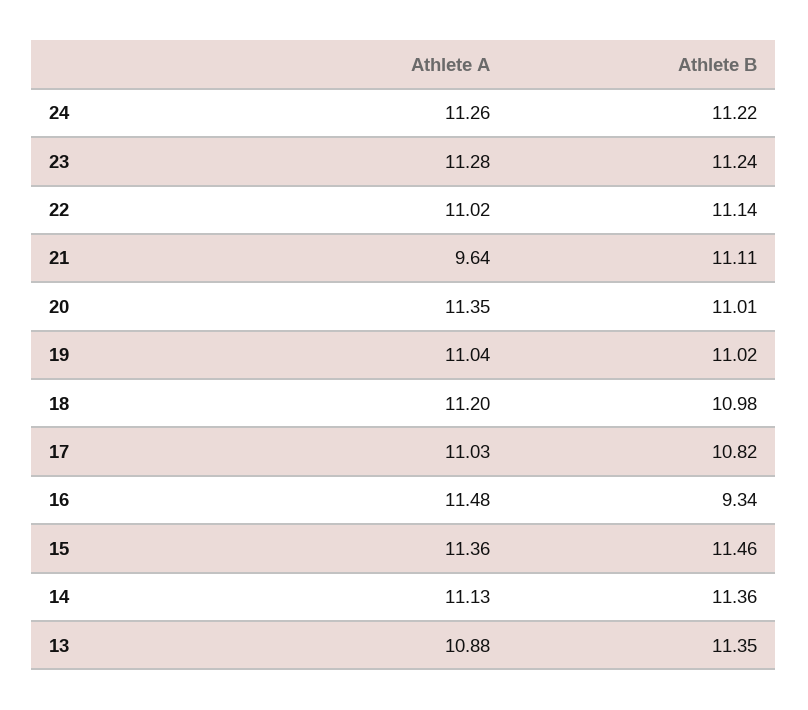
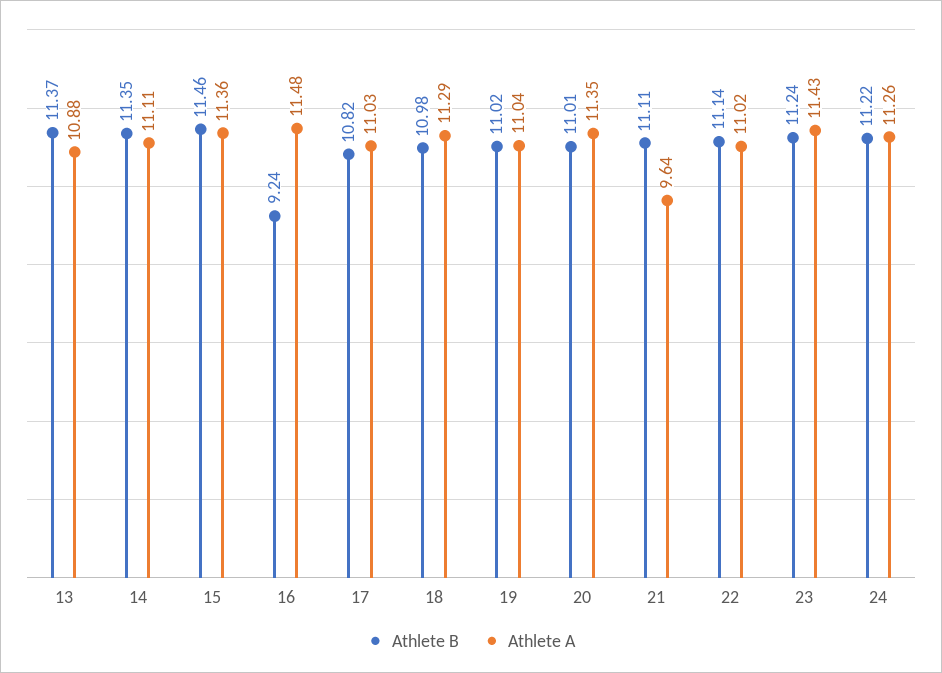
Athlete A, 23: 11.28 -> 11.43
Athlete A, 18: 11.2 -> 11.29
Athlete B, 16: 9.34 -> 9.24
Athlete A, 14: 11.13 -> 11.11
Athlete B, 14: 11.36 -> 11.35
Athlete B, 13: 11.35 -> 11.37

